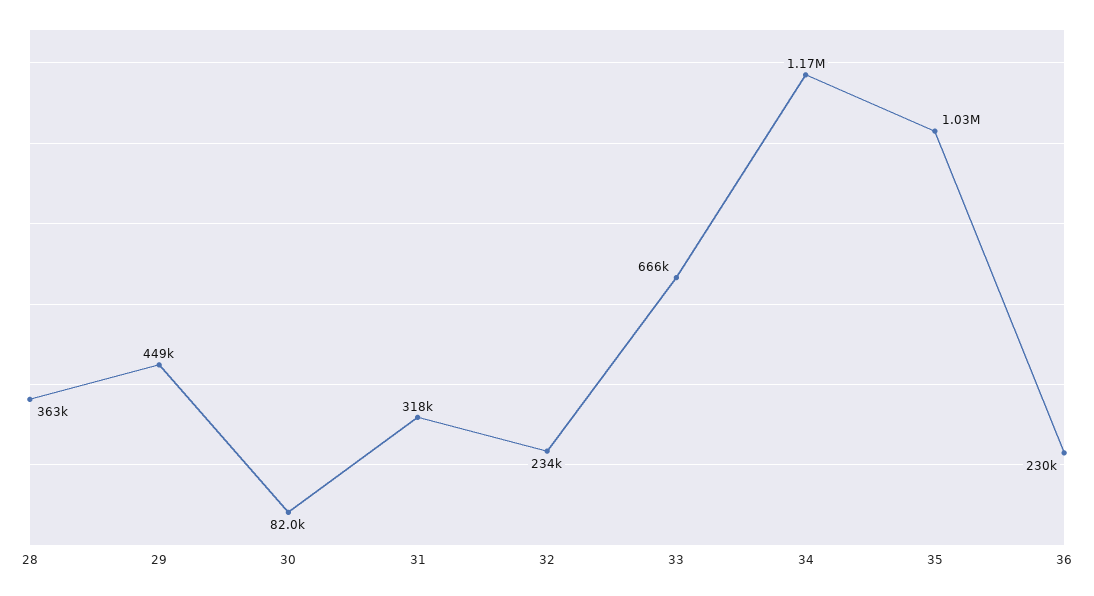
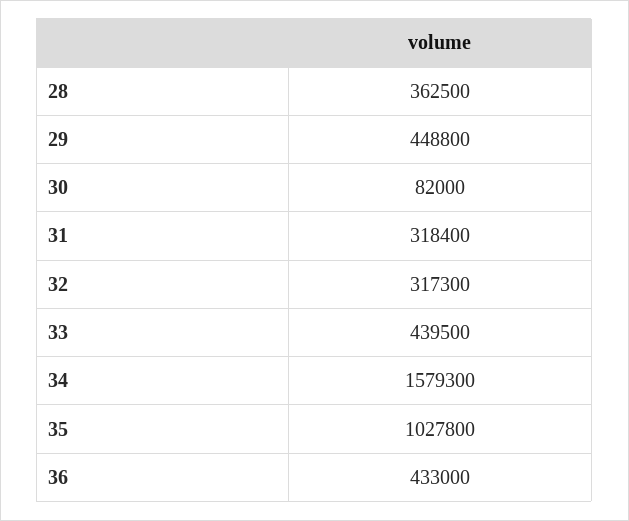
32: 234000 -> 317300
33: 666000 -> 439500
34: 1170000 -> 1579300
36: 230000 -> 433000

